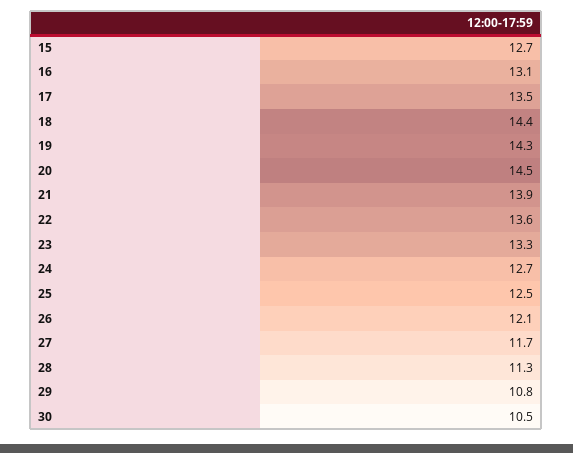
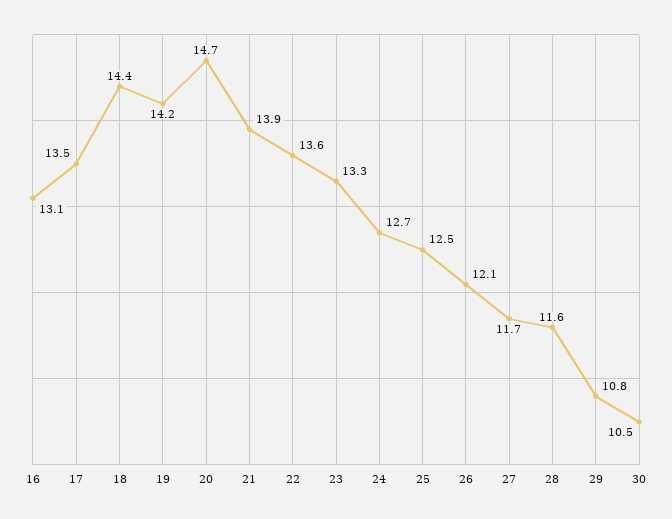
15: 12.7 -> none
19: 14.3 -> 14.2
20: 14.5 -> 14.7
28: 11.3 -> 11.6

